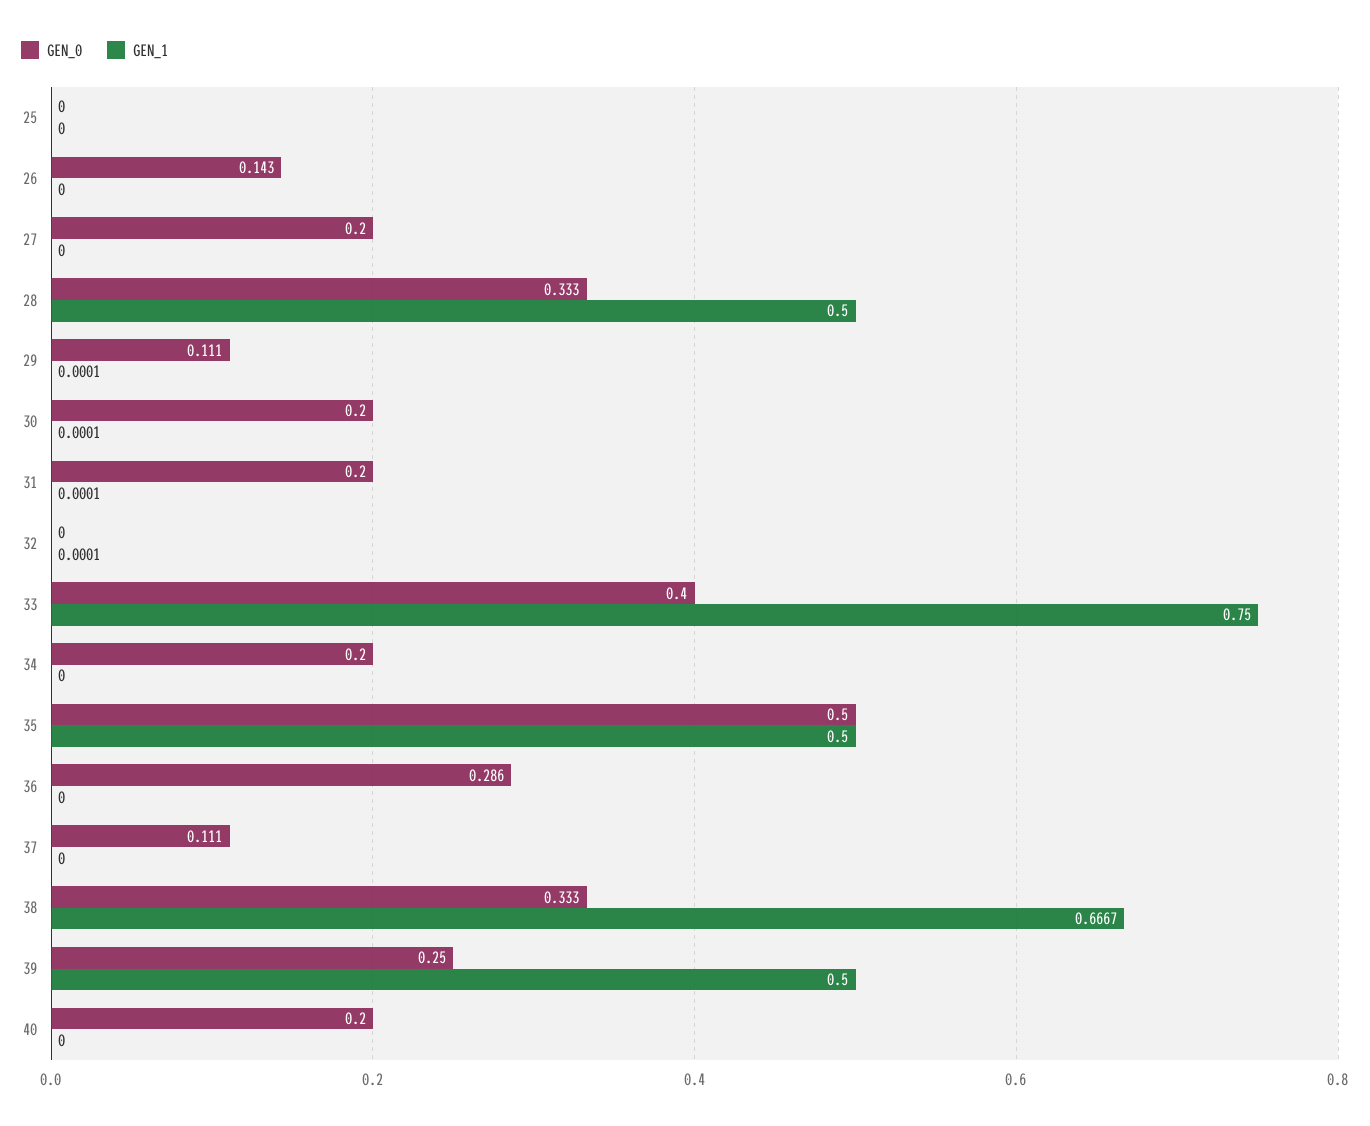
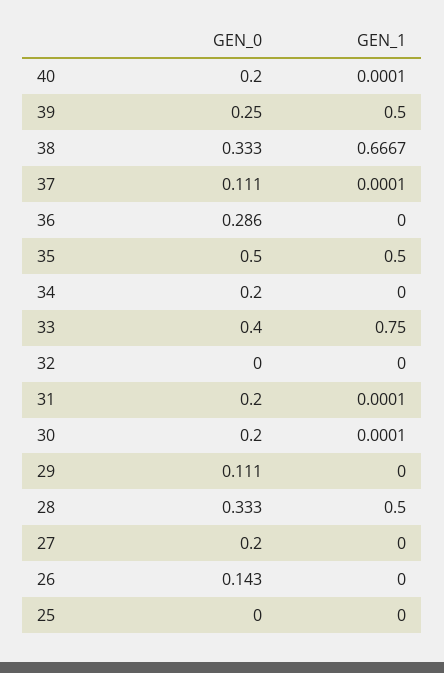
GEN_1, 29: 0.0001 -> 0
GEN_1, 32: 0.0001 -> 0
GEN_1, 37: 0 -> 0.0001
GEN_1, 40: 0 -> 0.0001

